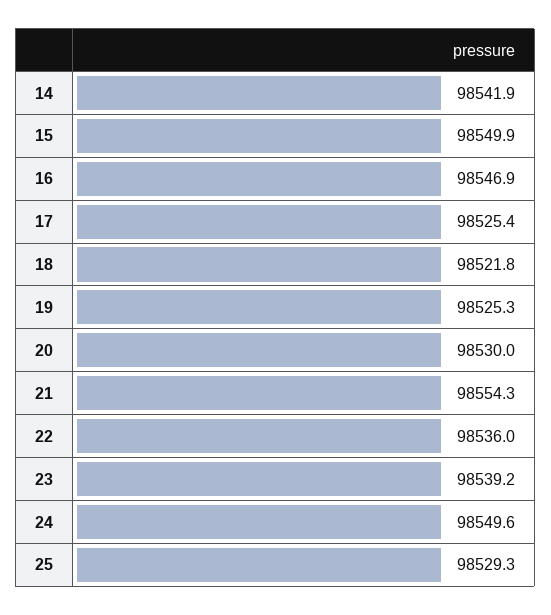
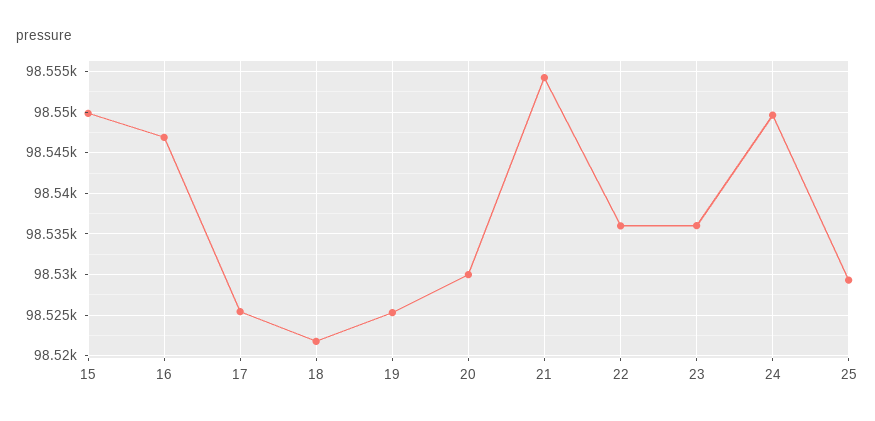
14: 98541.9 -> none
23: 98539.2 -> 98536

